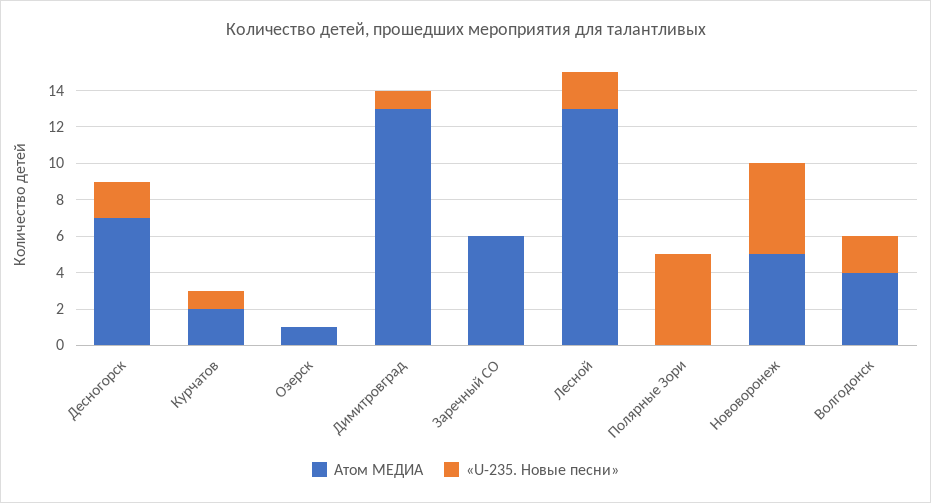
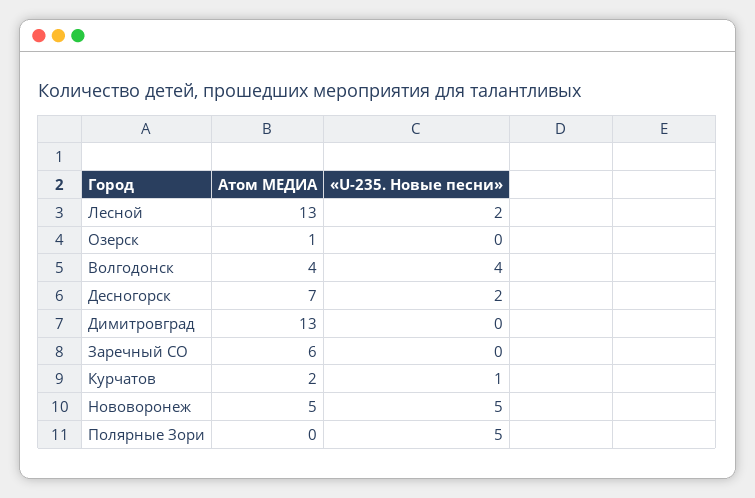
«U-235. Новые песни», Димитровград: 1 -> 0
«U-235. Новые песни», Волгодонск: 2 -> 4

